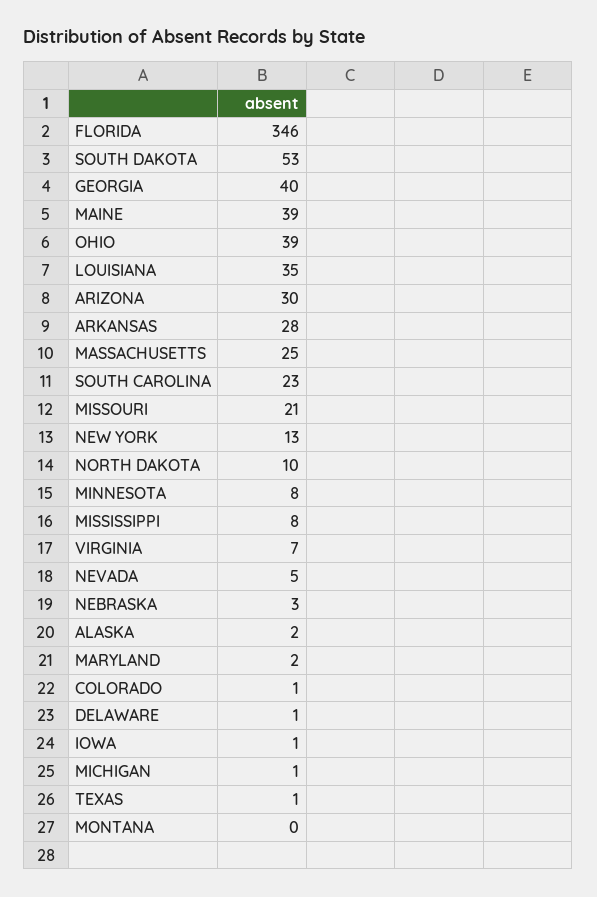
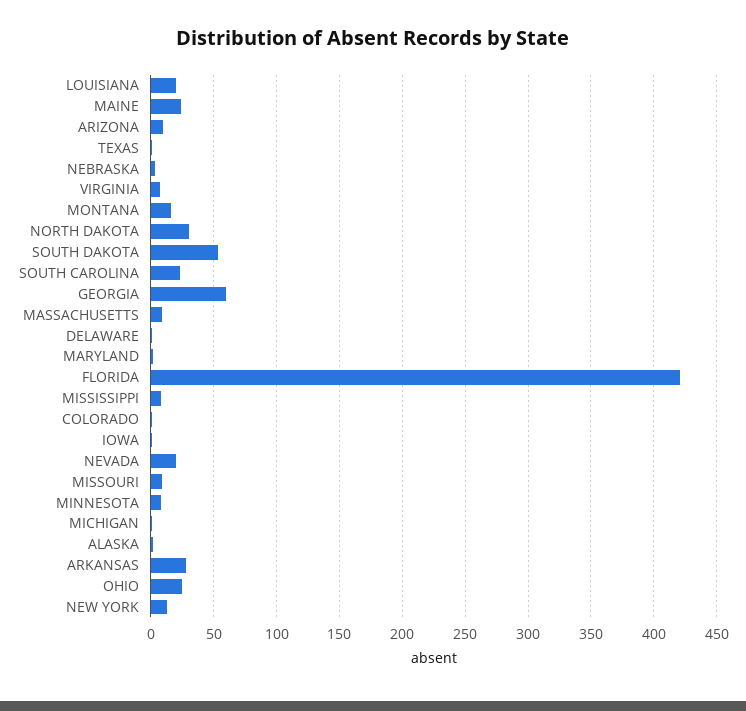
FLORIDA: 346 -> 420
GEORGIA: 40 -> 60
MAINE: 39 -> 25
OHIO: 39 -> 25
LOUISIANA: 35 -> 20
ARIZONA: 30 -> 10
MASSACHUSETTS: 25 -> 10
MISSOURI: 21 -> 10
NORTH DAKOTA: 10 -> 30
NEVADA: 5 -> 20
MONTANA: 0 -> 15

